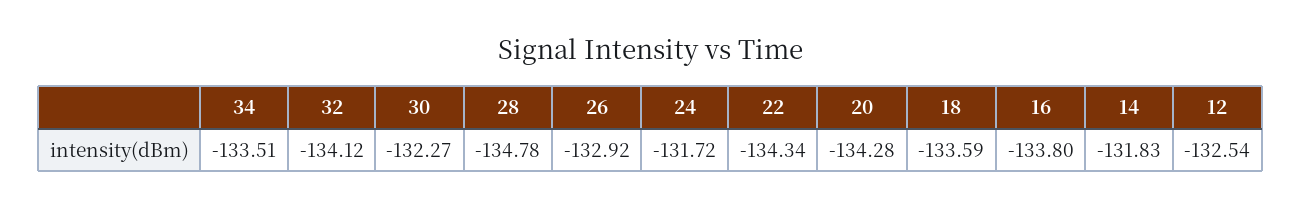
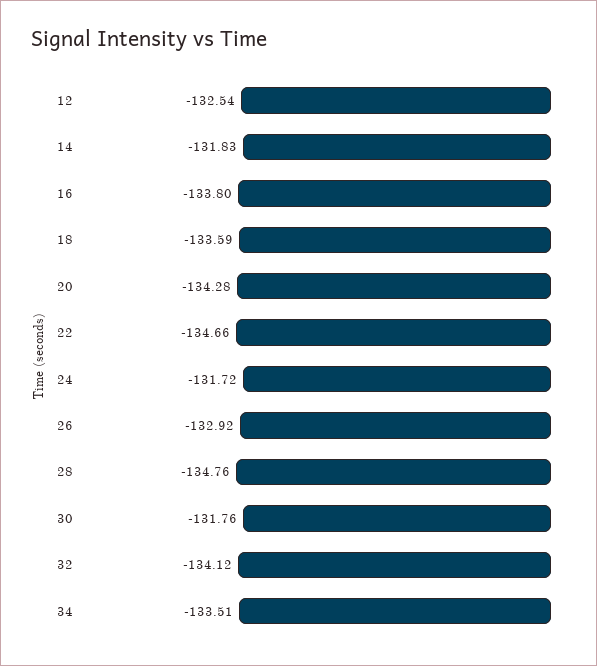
30: -132.27 -> -131.76
28: -134.78 -> -134.76
22: -134.34 -> -134.66

